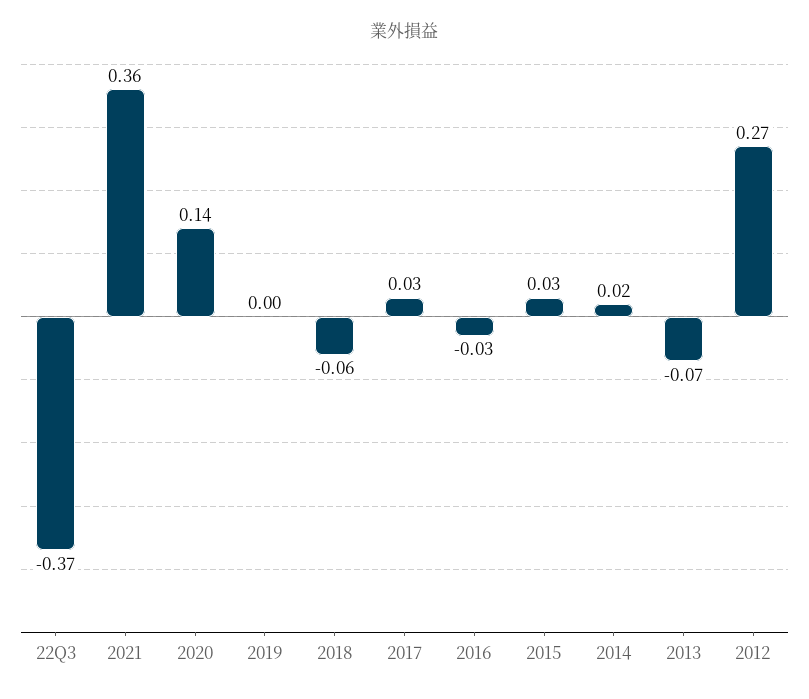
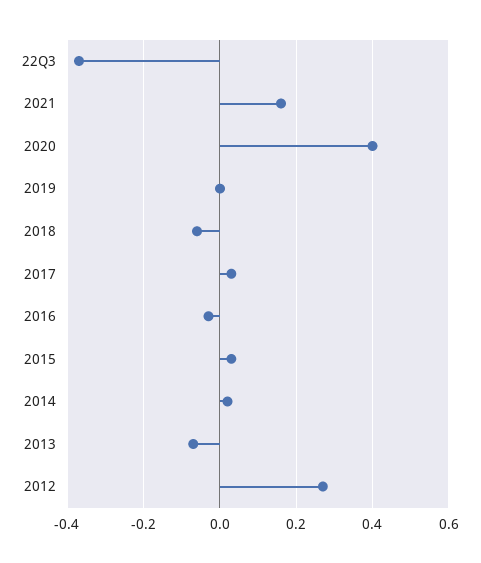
2021: 0.36 -> 0.15
2020: 0.14 -> 0.4

